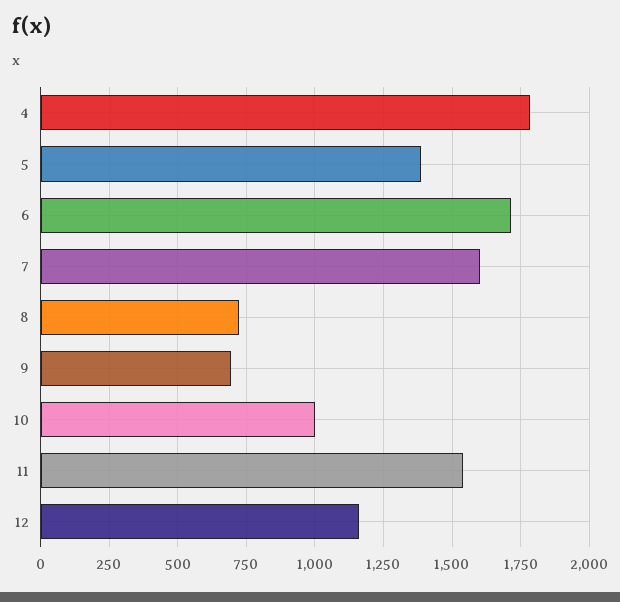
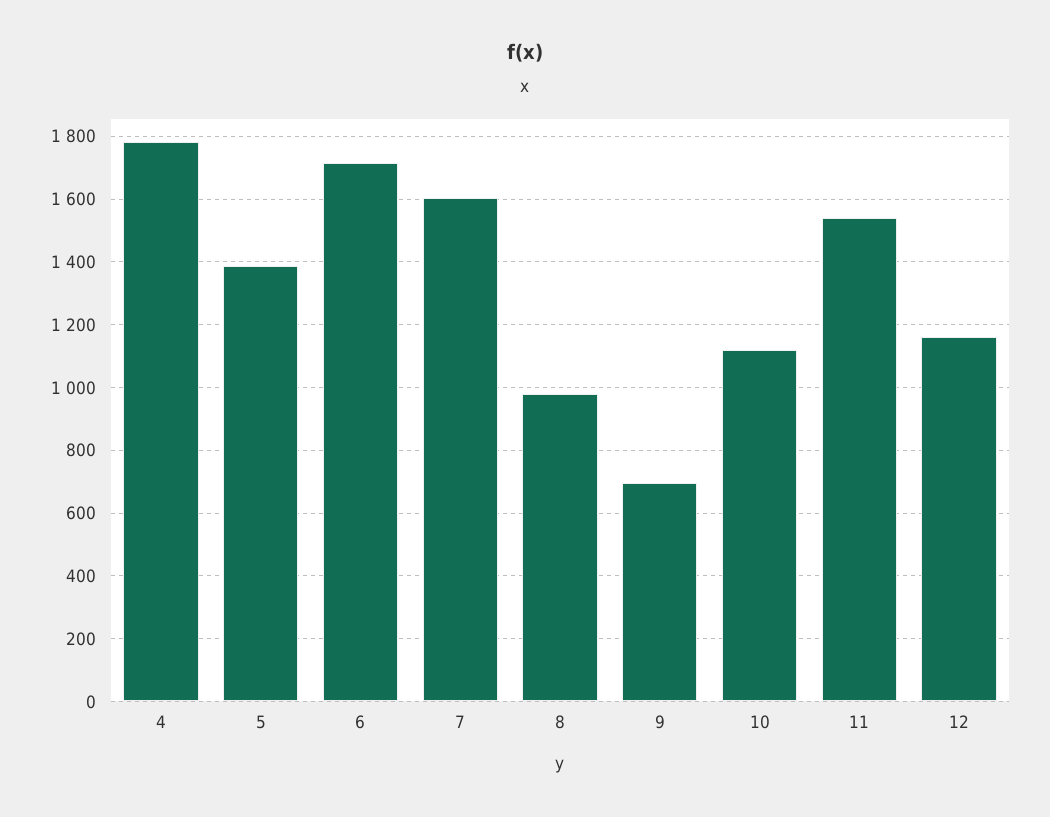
8: 725 -> 980
10: 1000 -> 1120

